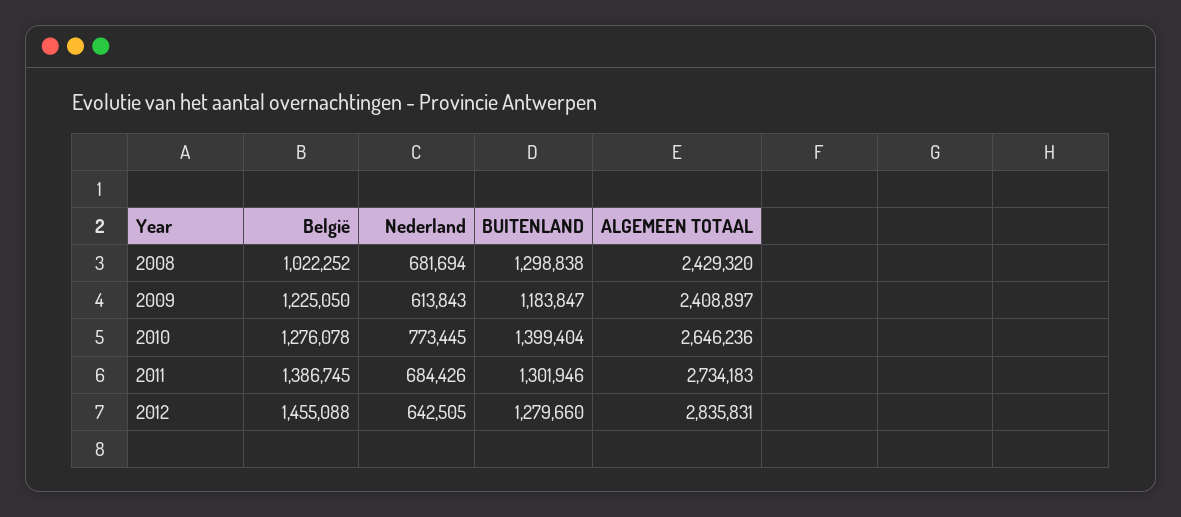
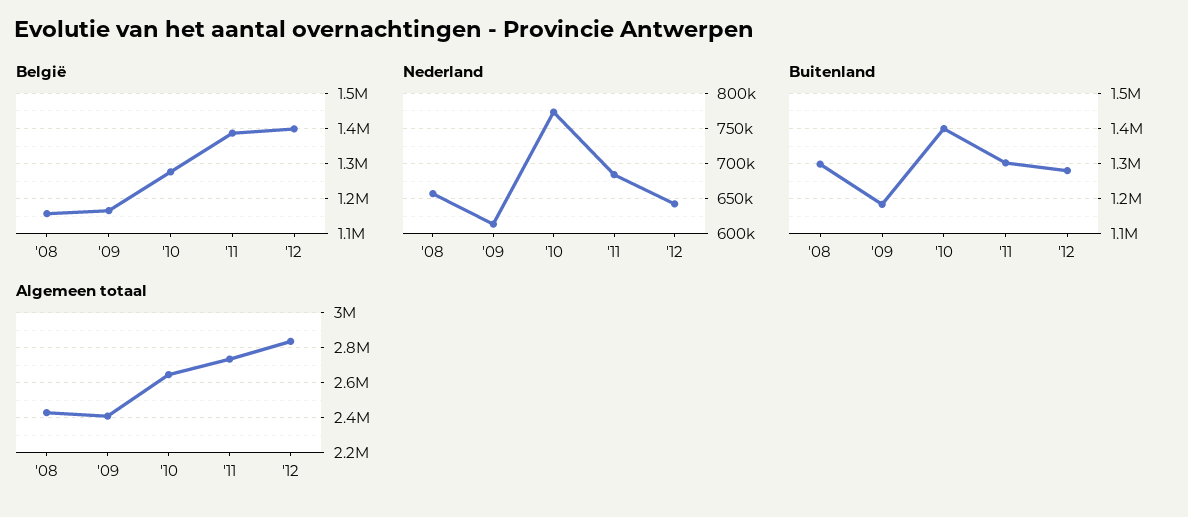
België, 2008: 1022252 -> 1160000
Nederland, 2008: 681694 -> 660000
België, 2009: 1225050 -> 1160000
België, 2012: 1455088 -> 1400000

